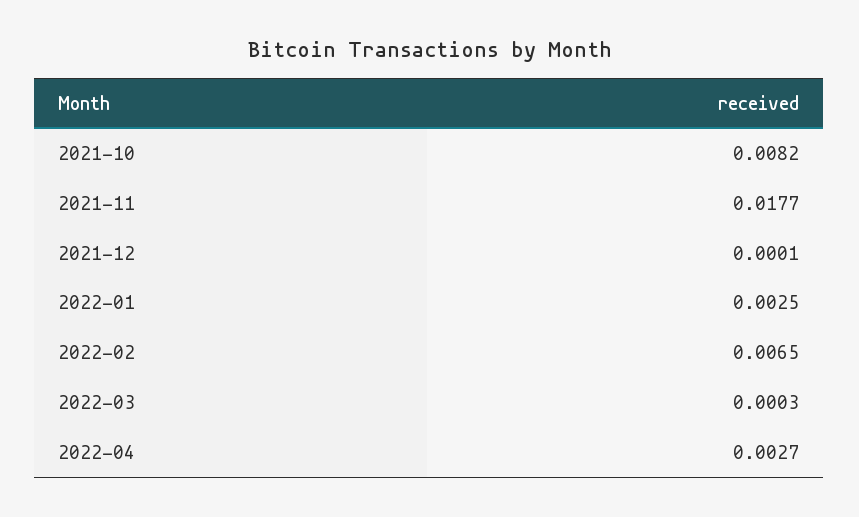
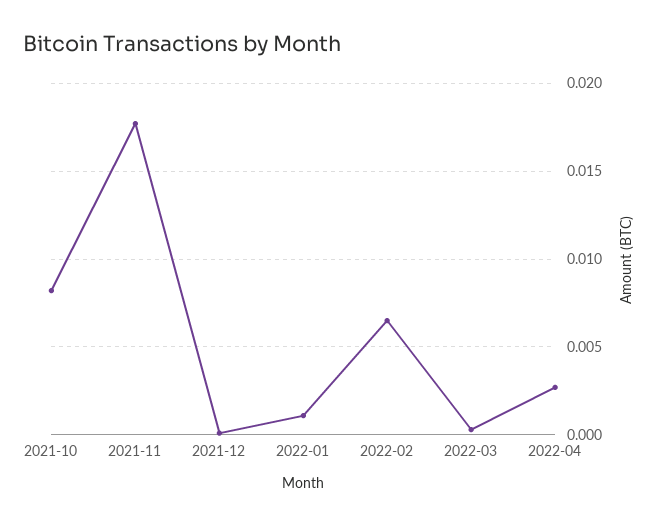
2022-01: 0.0025 -> 0.001

